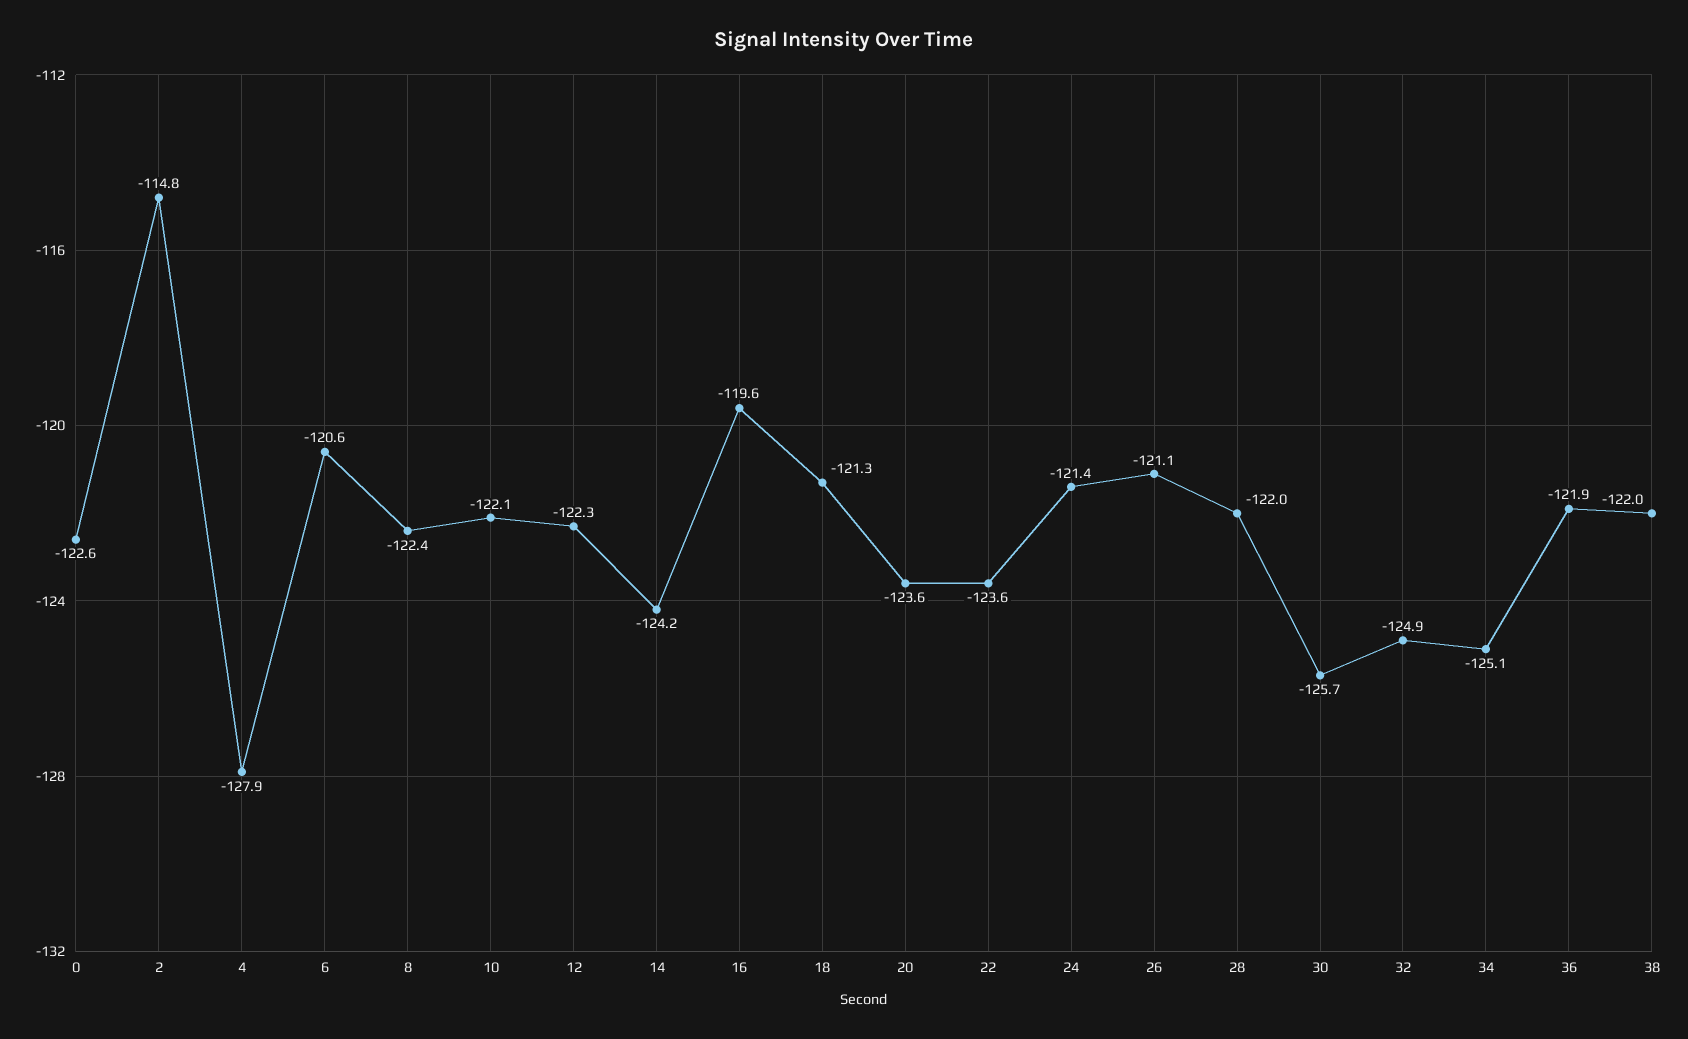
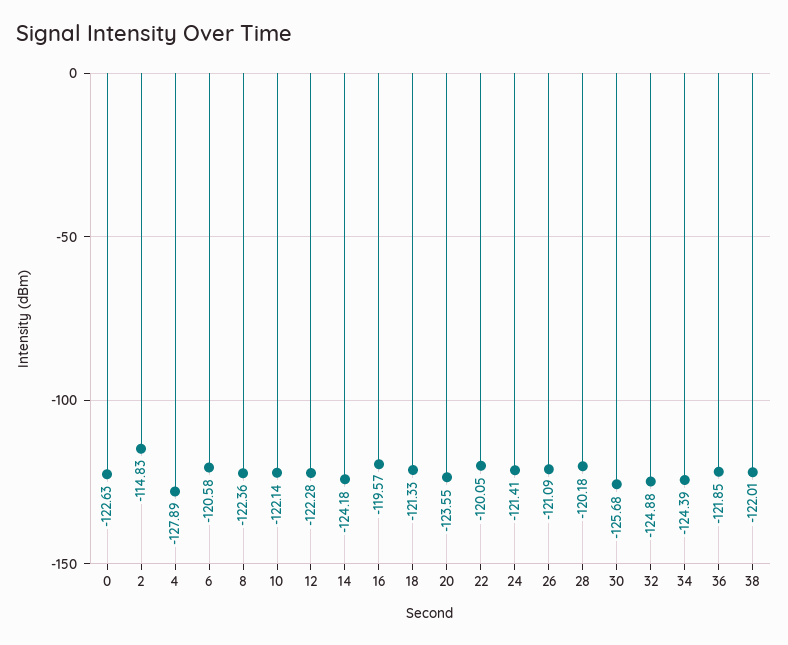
22: -123.6 -> -120.05
28: -122 -> -120.18
34: -125.1 -> -124.39

